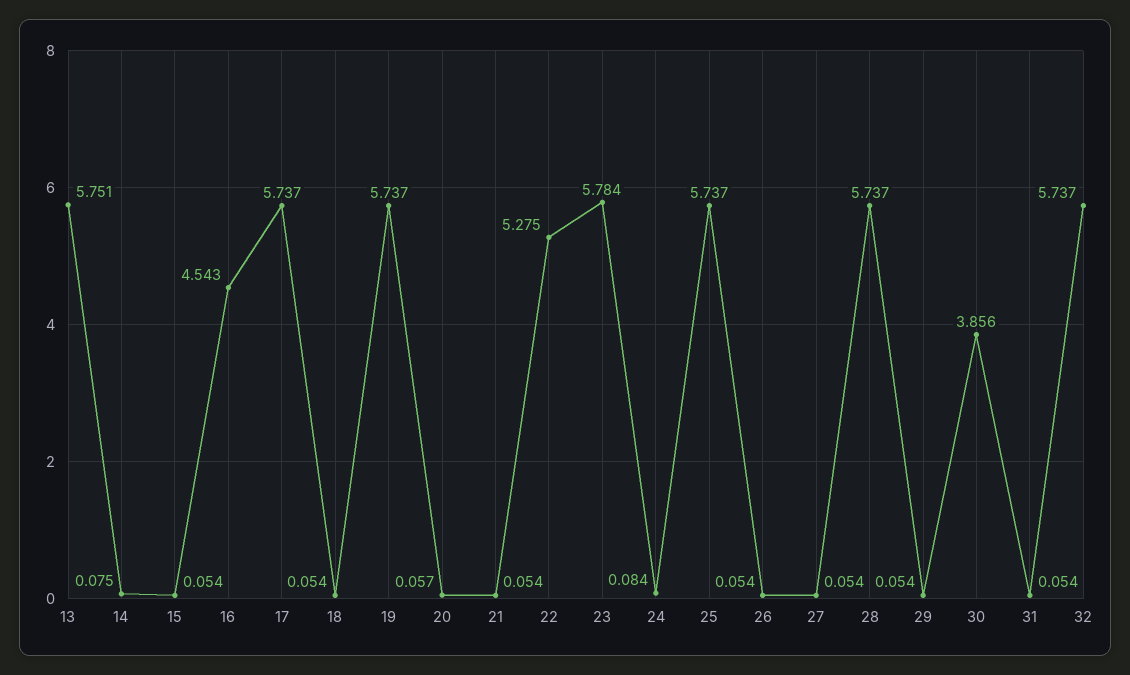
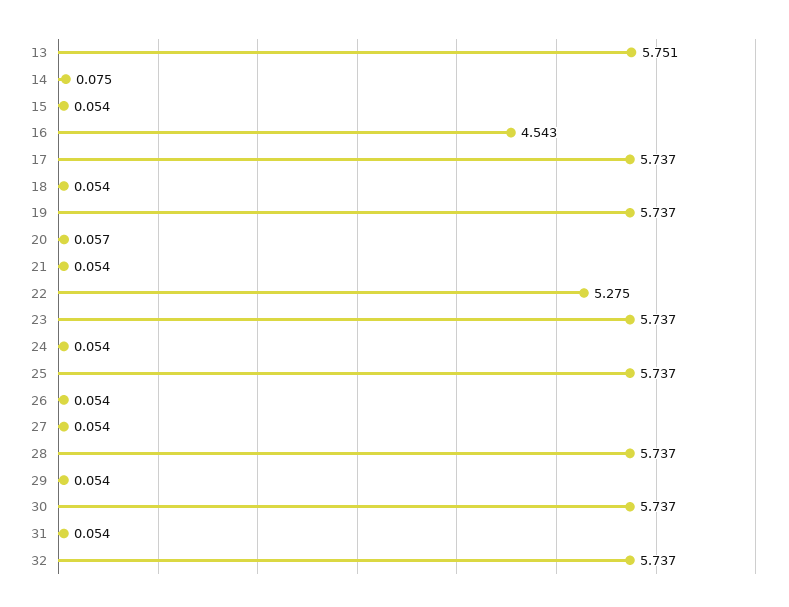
23: 5.784 -> 5.737
24: 0.084 -> 0.054
30: 3.856 -> 5.737

